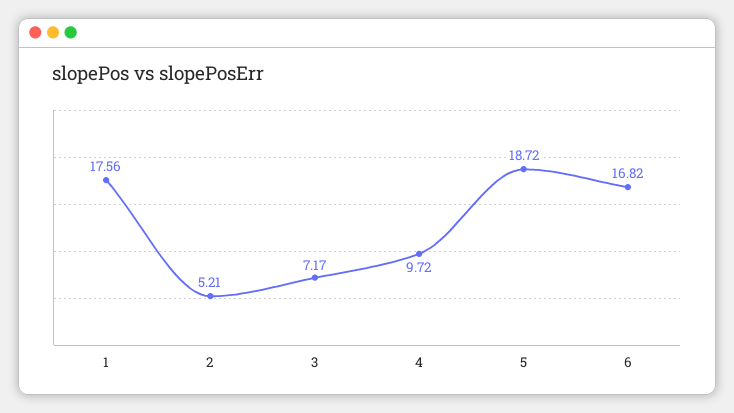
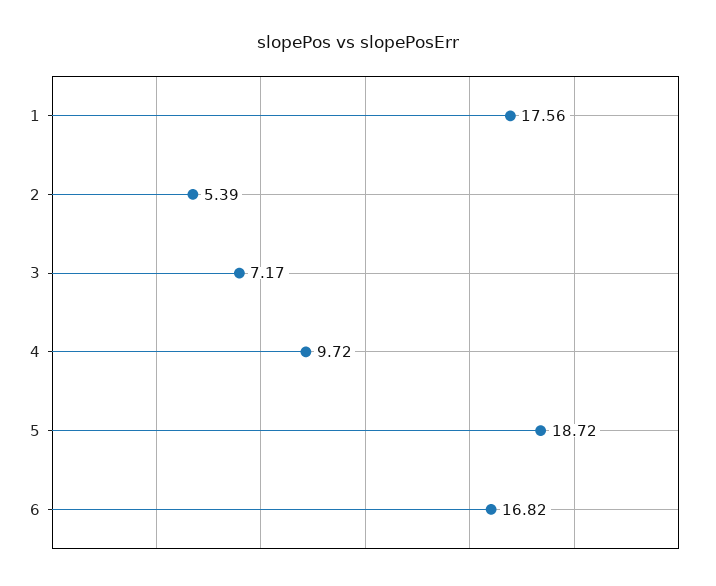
2: 5.21 -> 5.39

